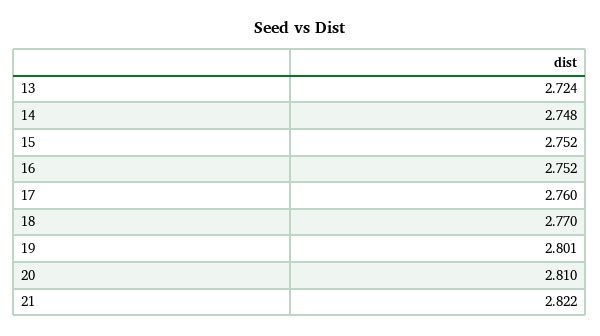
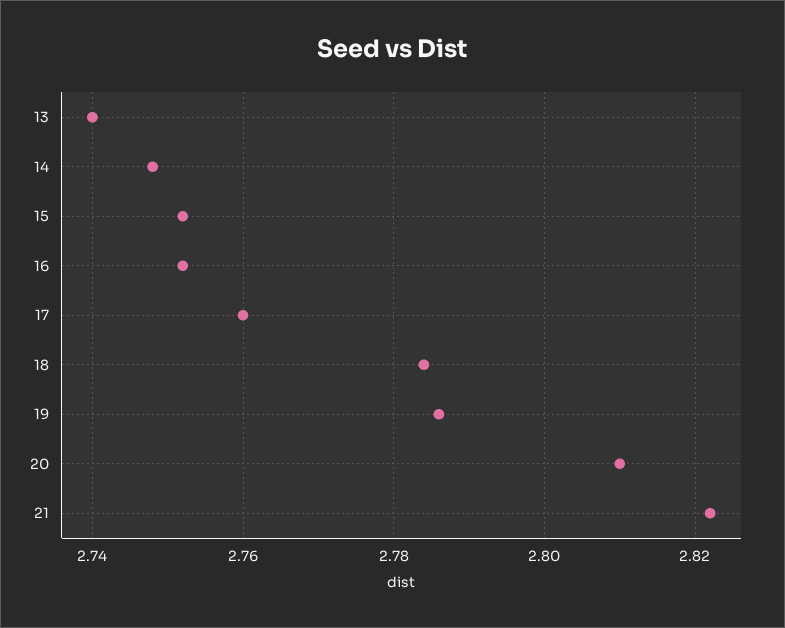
13: 2.724 -> 2.74
18: 2.77 -> 2.785
19: 2.801 -> 2.785

